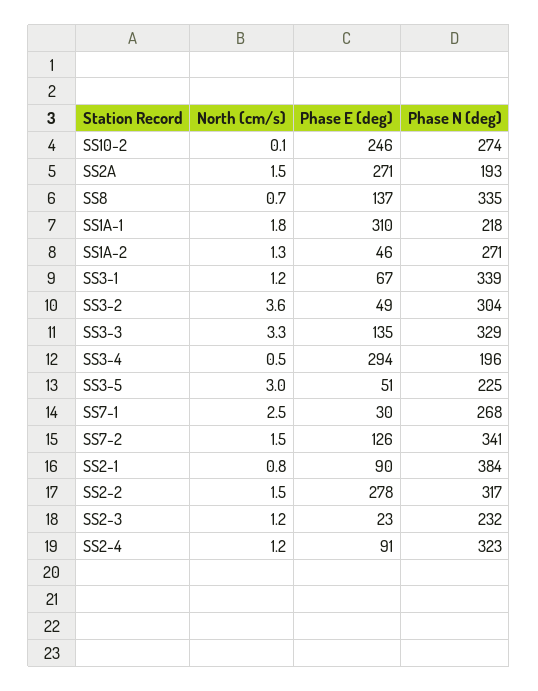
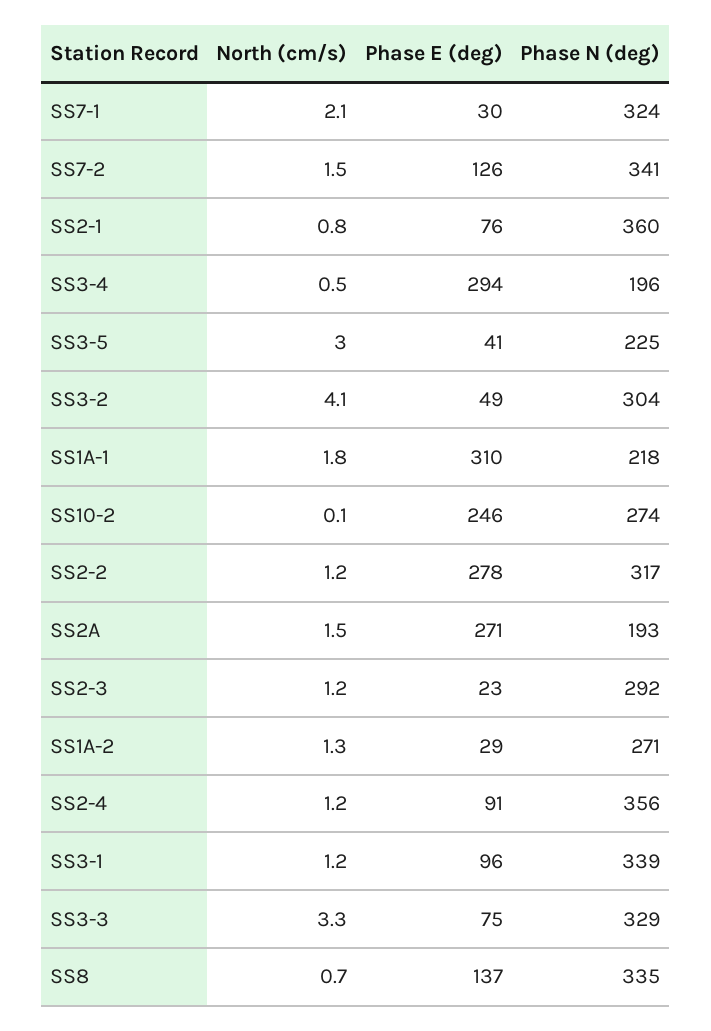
Phase E (deg), SS1A-2: 46 -> 29
Phase E (deg), SS3-1: 67 -> 96
North (cm/s), SS3-2: 3.6 -> 4.1
Phase E (deg), SS3-3: 135 -> 75
Phase E (deg), SS3-5: 51 -> 41
North (cm/s), SS7-1: 2.5 -> 2.1
Phase N (deg), SS7-1: 268 -> 324
Phase E (deg), SS2-1: 90 -> 76
Phase N (deg), SS2-1: 384 -> 360
North (cm/s), SS2-2: 1.5 -> 1.2
Phase N (deg), SS2-3: 232 -> 292
Phase N (deg), SS2-4: 323 -> 356

